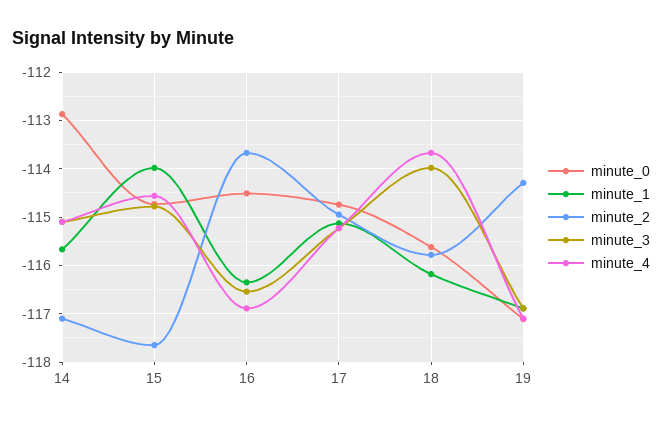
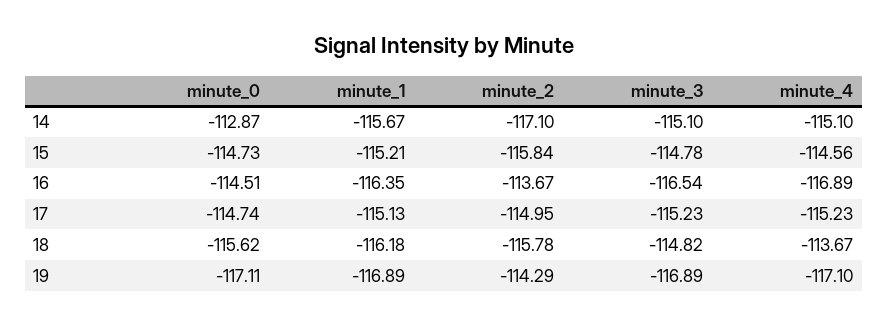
minute_1, 15: -114 -> -115.21
minute_2, 15: -117.6 -> -115.84
minute_3, 18: -114 -> -114.82

